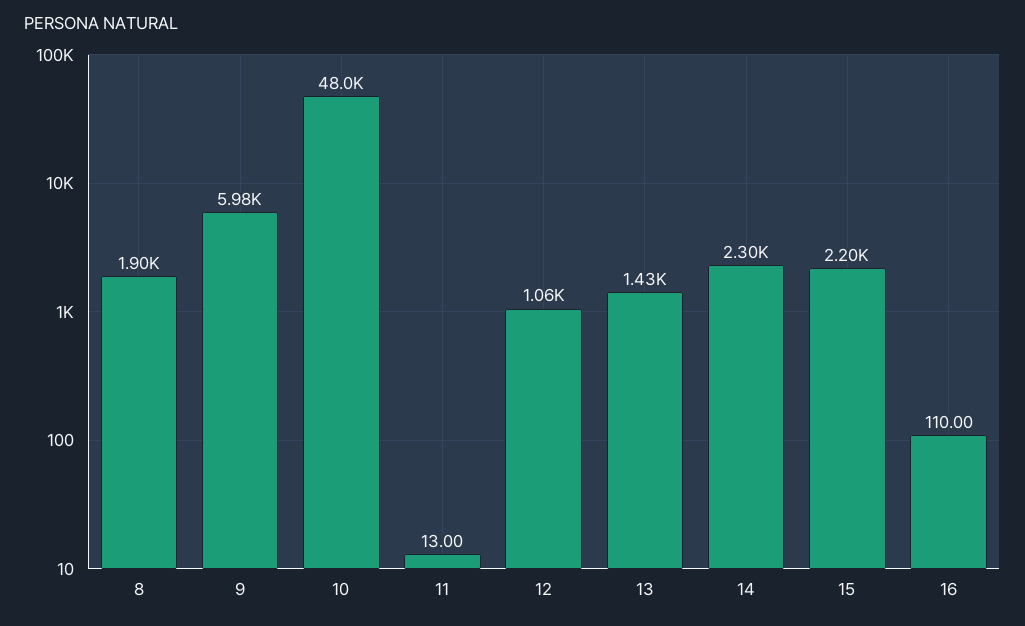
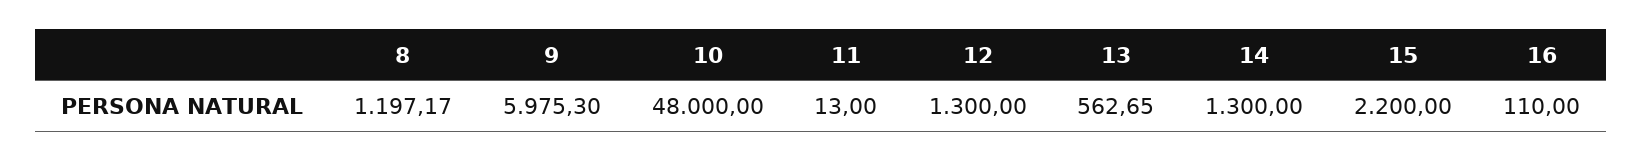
8: 1900 -> 1197.17
12: 1060 -> 1300
13: 1430 -> 562.65
14: 2300 -> 1300

